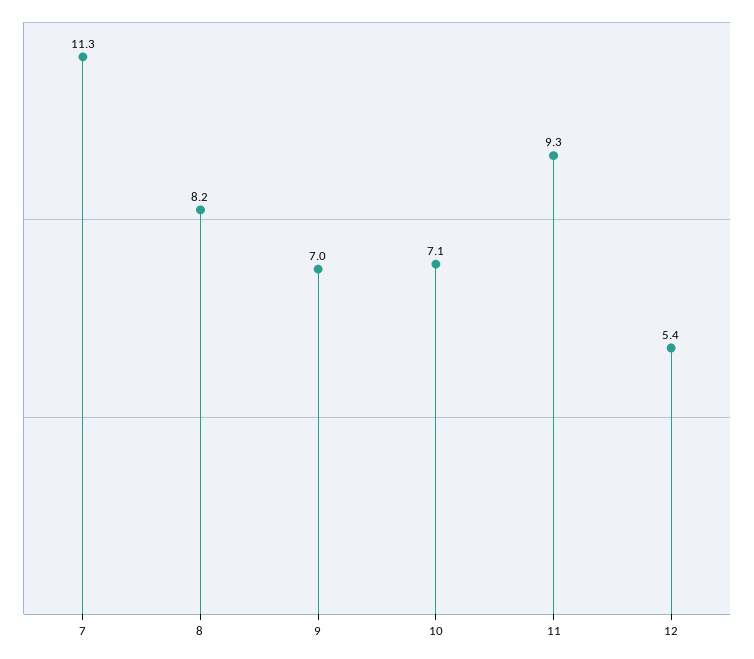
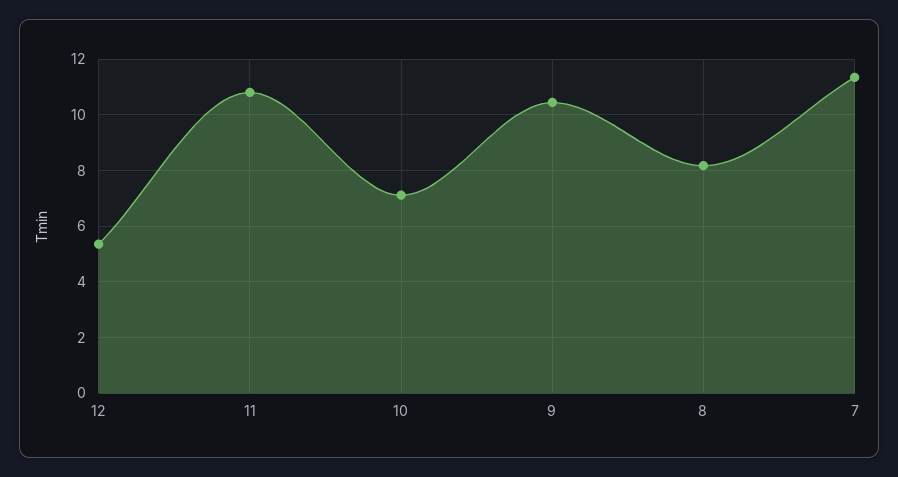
9: 7 -> 10.5
11: 9.3 -> 10.75

